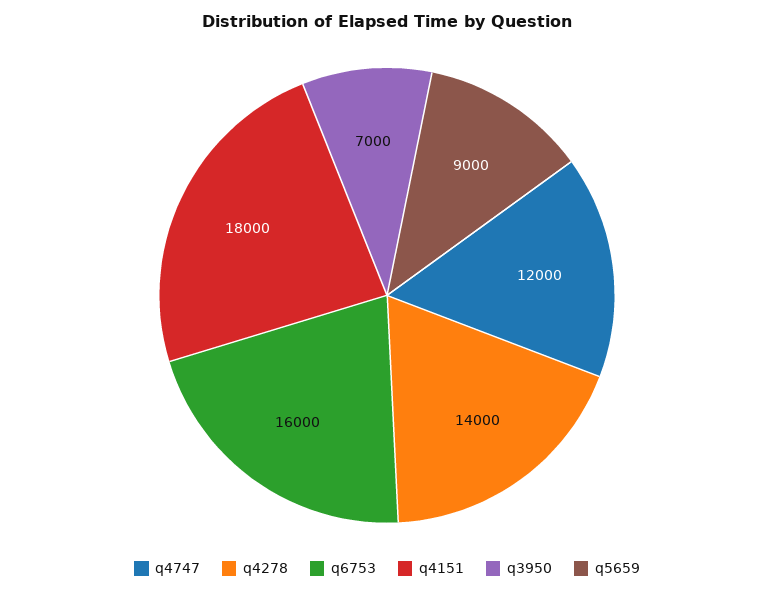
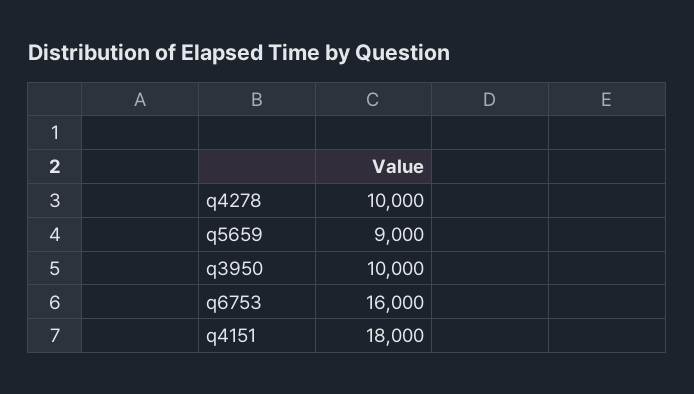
q4747: 12000 -> none
q4278: 14000 -> 10000
q3950: 7000 -> 10000

